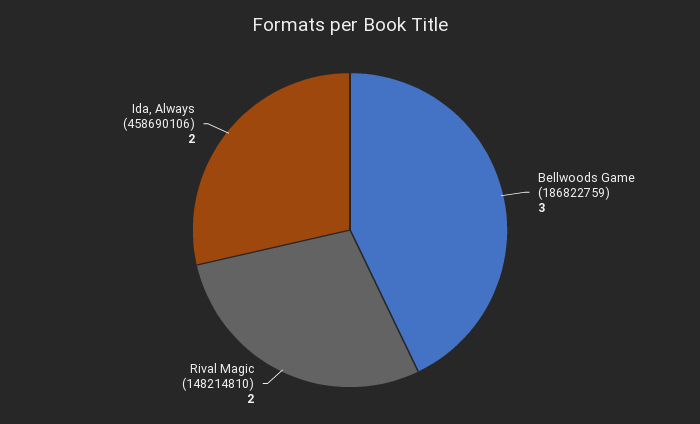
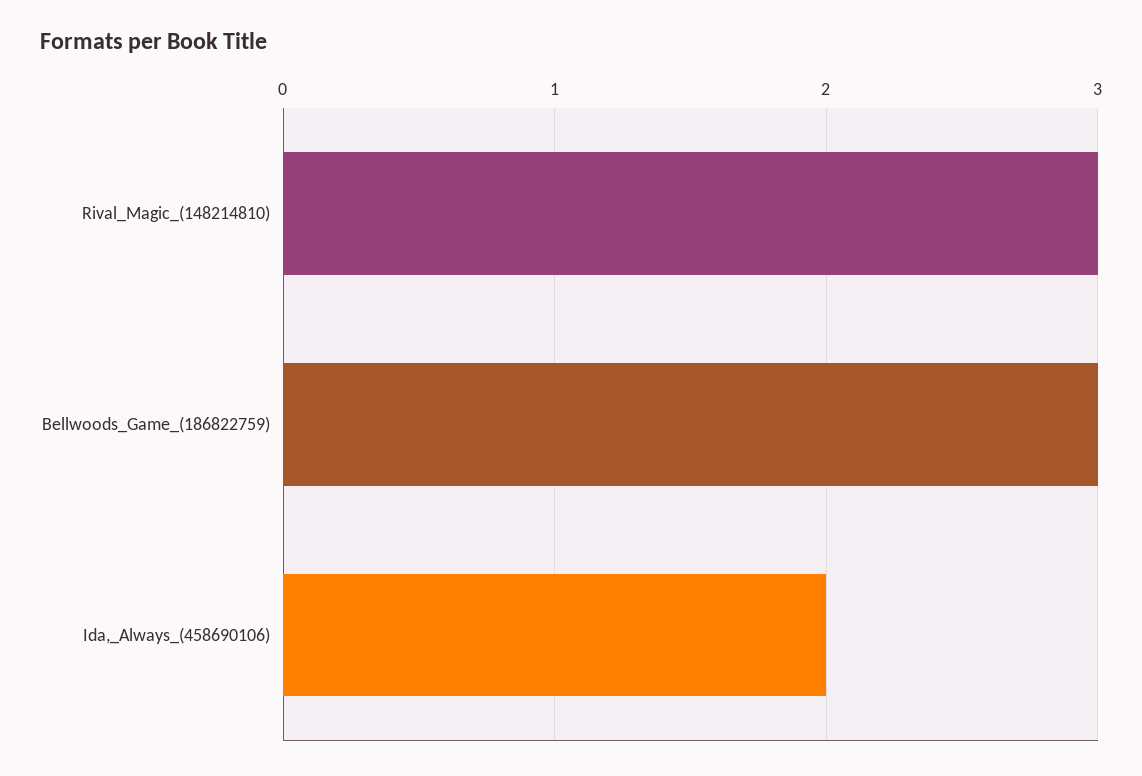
Rival Magic (148214810): 2 -> 3

